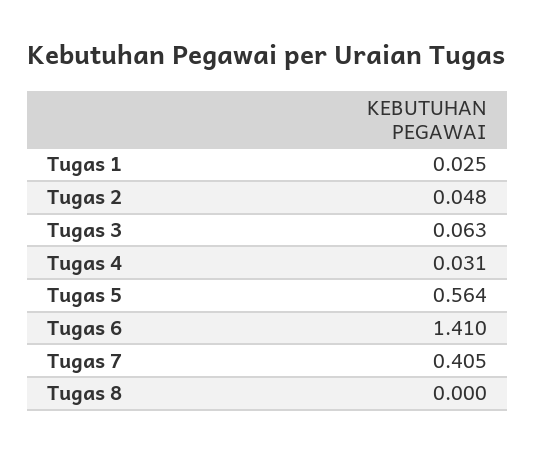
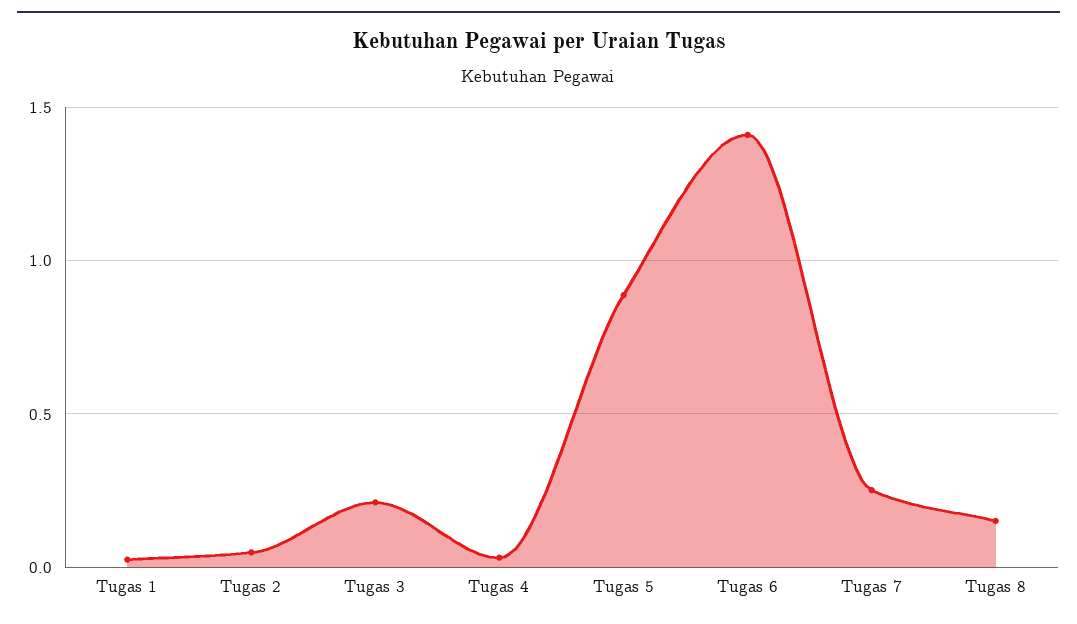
Tugas 3: 0.063 -> 0.2
Tugas 5: 0.564 -> 0.9
Tugas 7: 0.405 -> 0.25
Tugas 8: 0 -> 0.15

